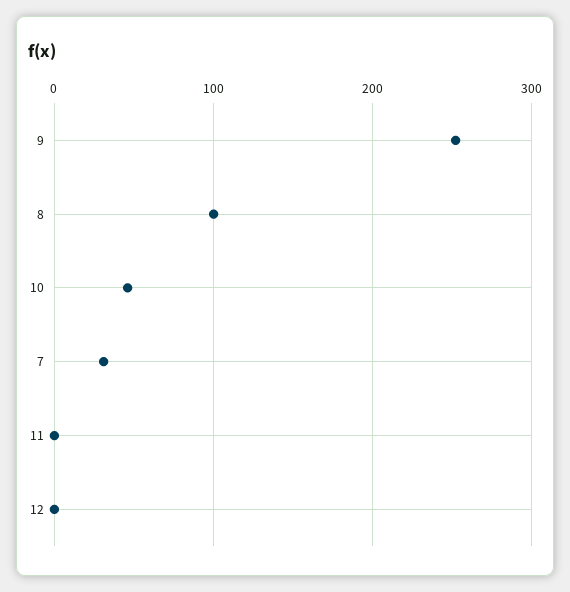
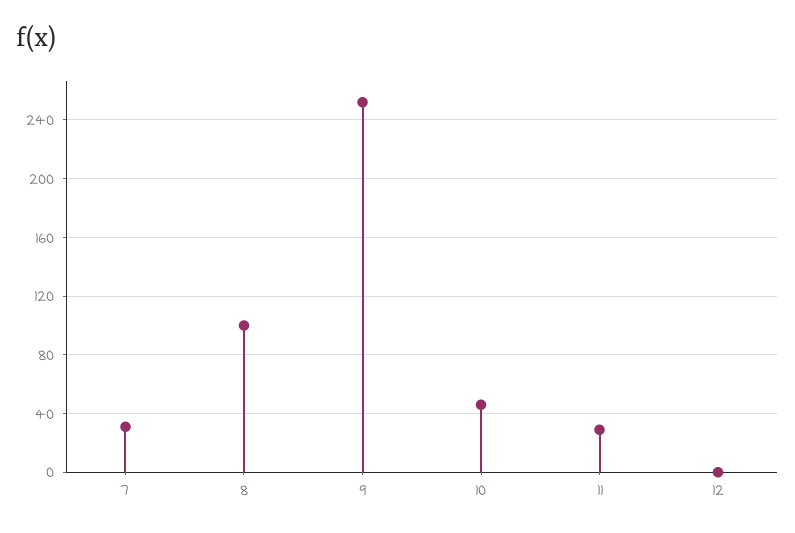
11: 0 -> 30

